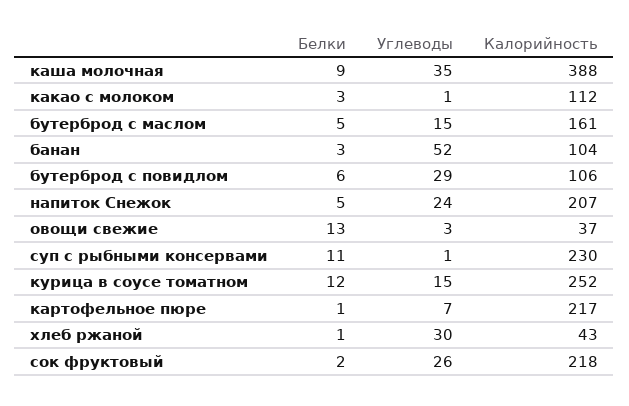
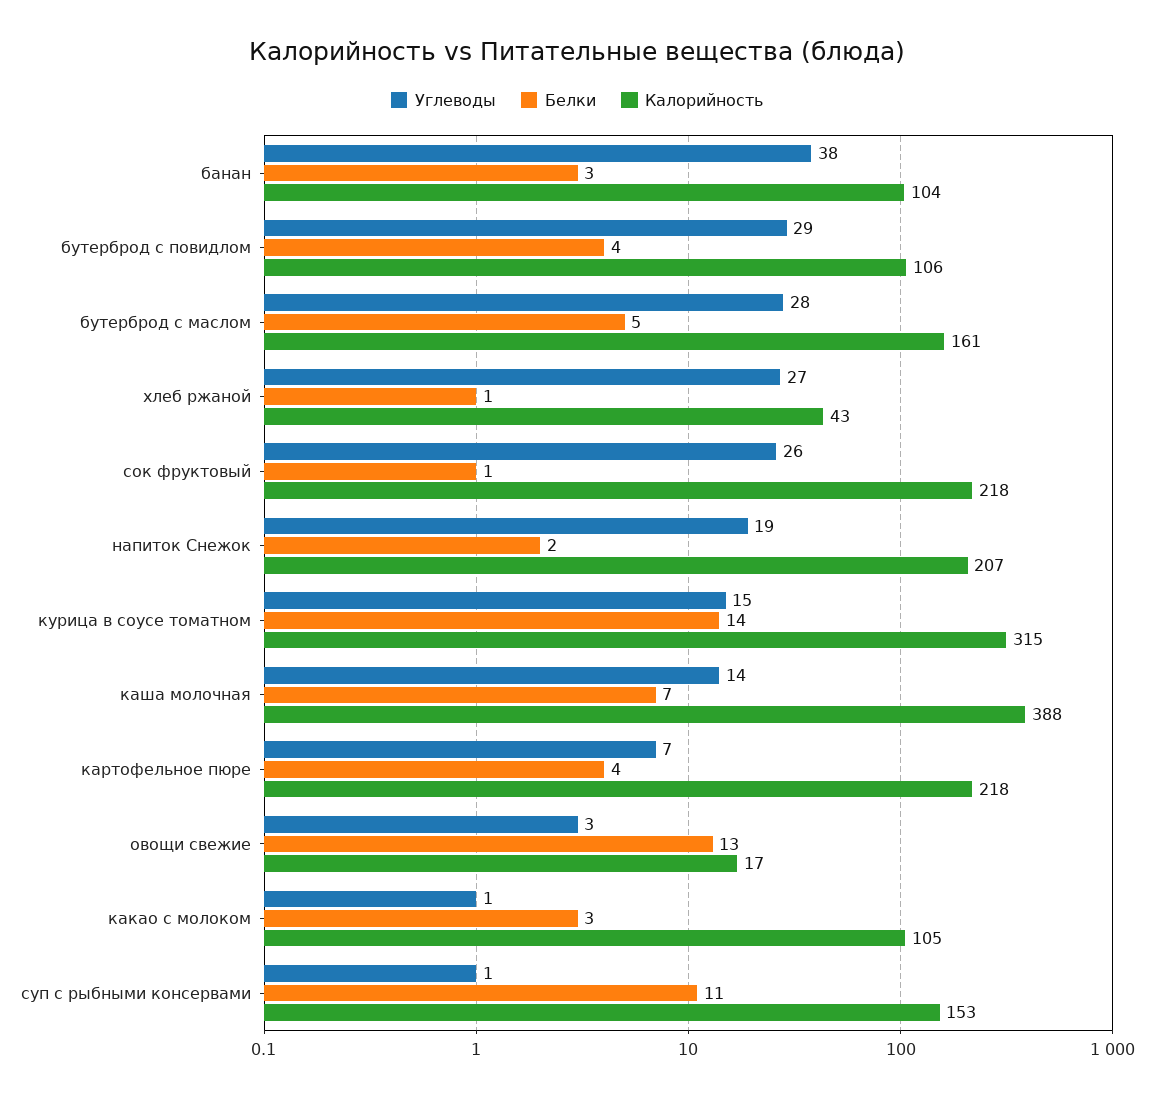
Белки, каша молочная: 9 -> 7
Углеводы, каша молочная: 35 -> 14
Калорийность, какао с молоком: 112 -> 105
Углеводы, бутерброд с маслом: 15 -> 28
Углеводы, банан: 52 -> 38
Белки, бутерброд с повидлом: 6 -> 4
Белки, напиток Снежок: 5 -> 2
Углеводы, напиток Снежок: 24 -> 19
Калорийность, овощи свежие: 37 -> 17
Калорийность, суп с рыбными консервами: 230 -> 153
Белки, курица в соусе томатном: 12 -> 14
Калорийность, курица в соусе томатном: 252 -> 315
Белки, картофельное пюре: 1 -> 4
Калорийность, картофельное пюре: 217 -> 218
Углеводы, хлеб ржаной: 30 -> 27
Белки, сок фруктовый: 2 -> 1

